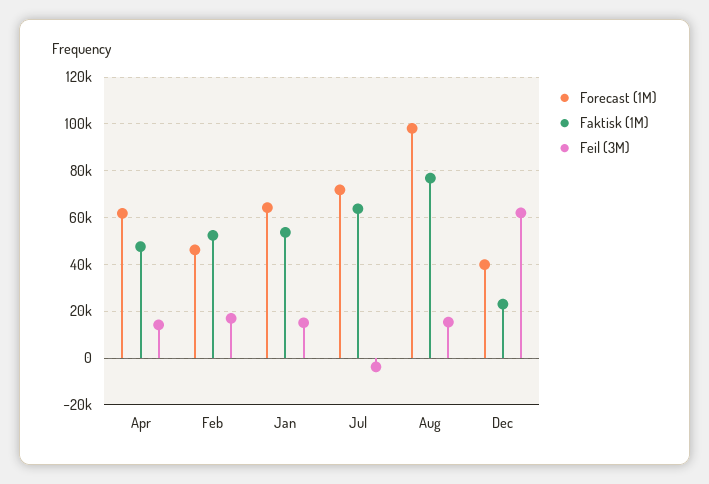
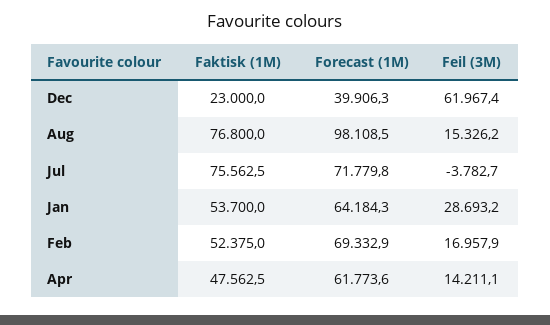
Forecast (1M), Feb: 45000 -> 69332.9
Feil (3M), Jan: 15000 -> 28693.2
Faktisk (1M), Jul: 65000 -> 75562.5

